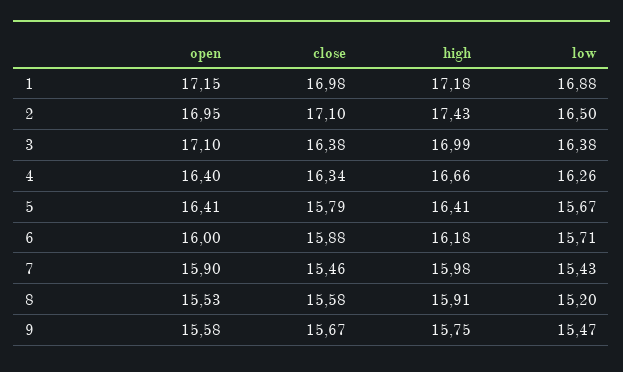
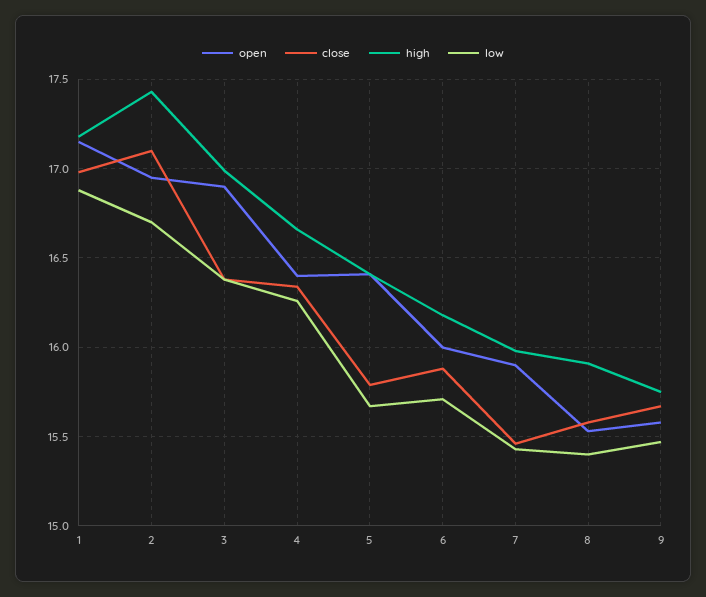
low, 2: 16.5 -> 16.7
open, 3: 17.1 -> 16.9
low, 8: 15.2 -> 15.4

